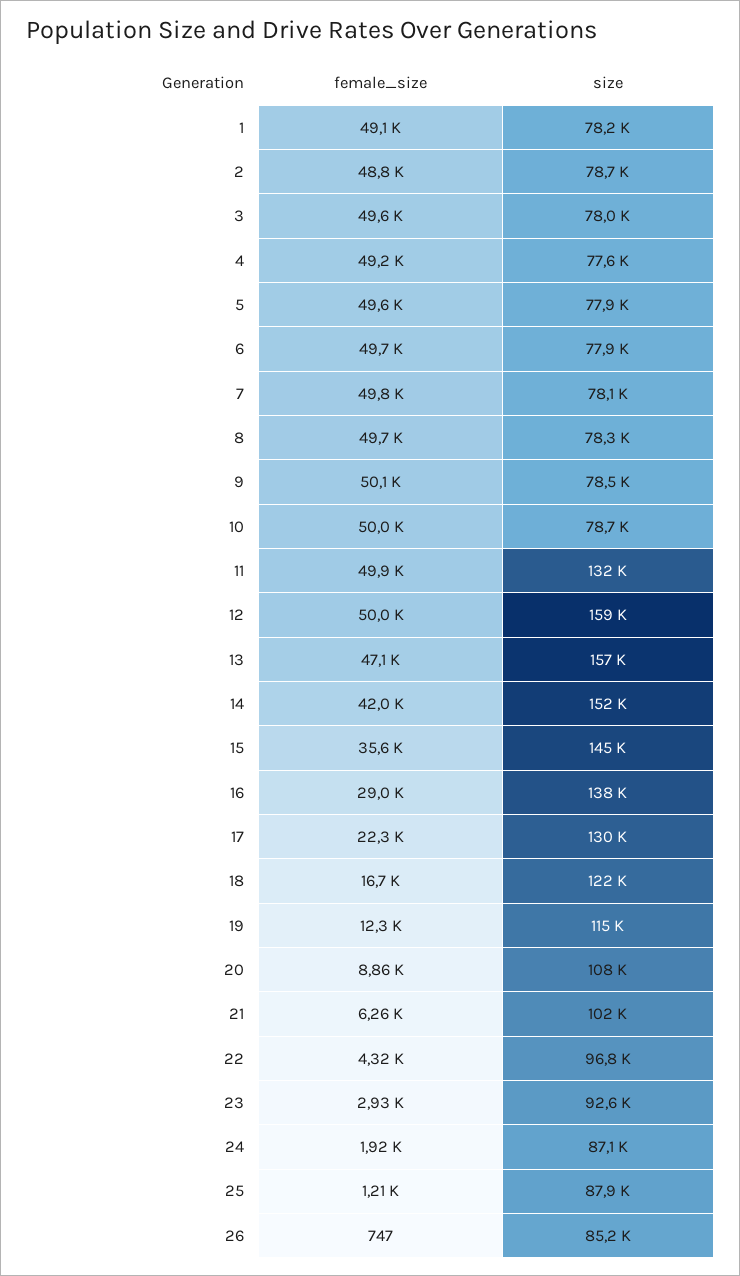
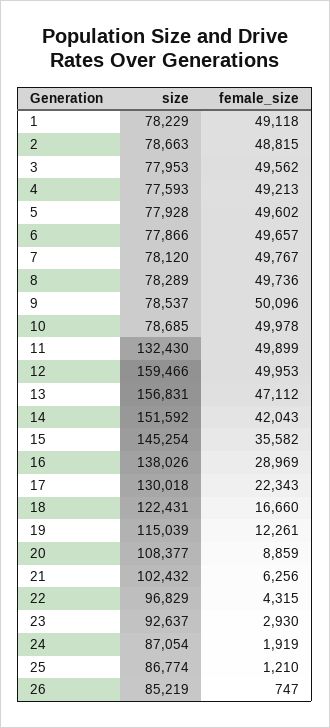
size, 25: 87900 -> 86774

